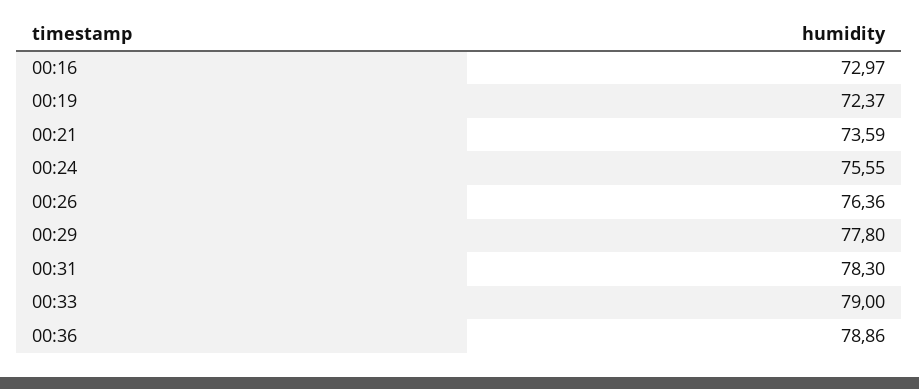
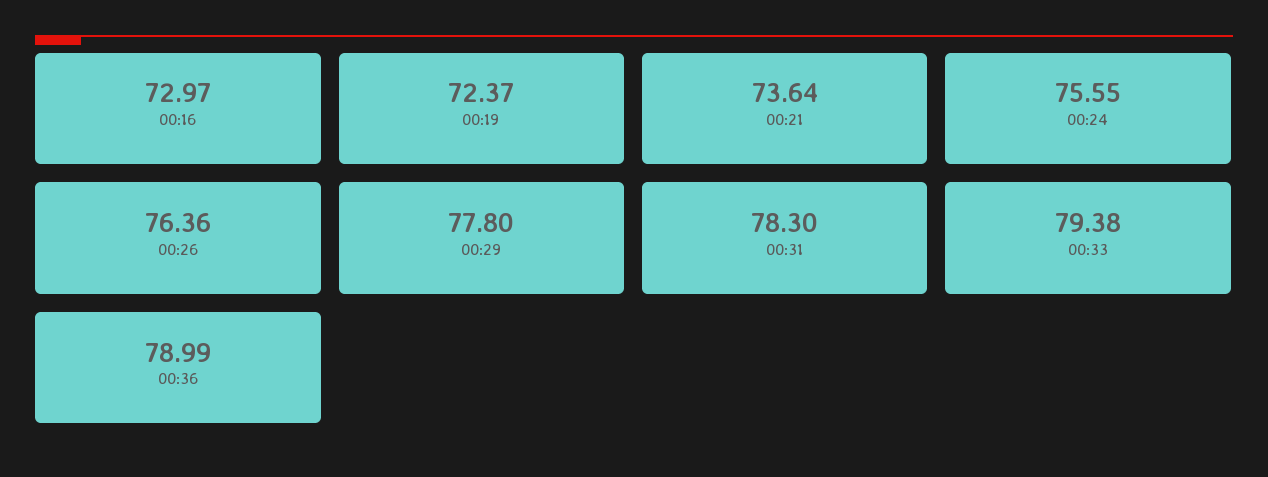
00:21: 73.59 -> 73.64
00:33: 79 -> 79.38
00:36: 78.86 -> 78.99

